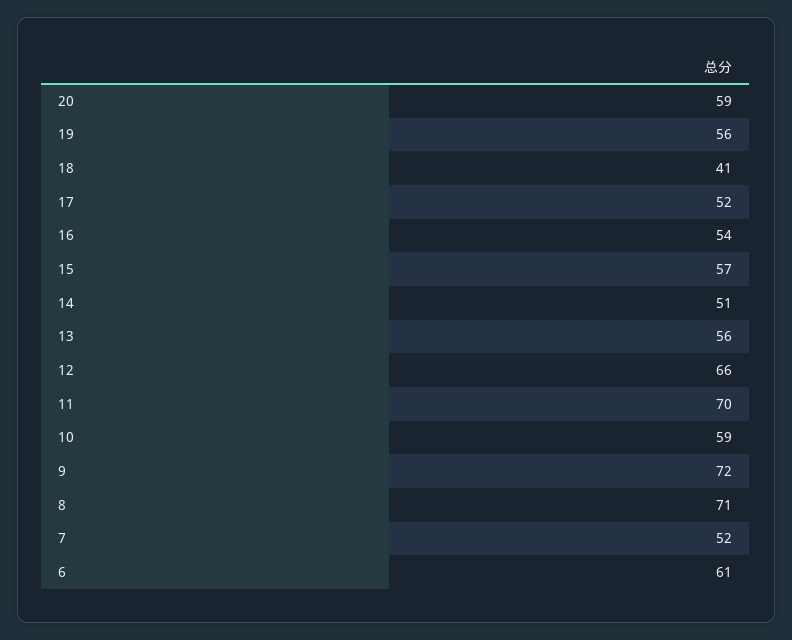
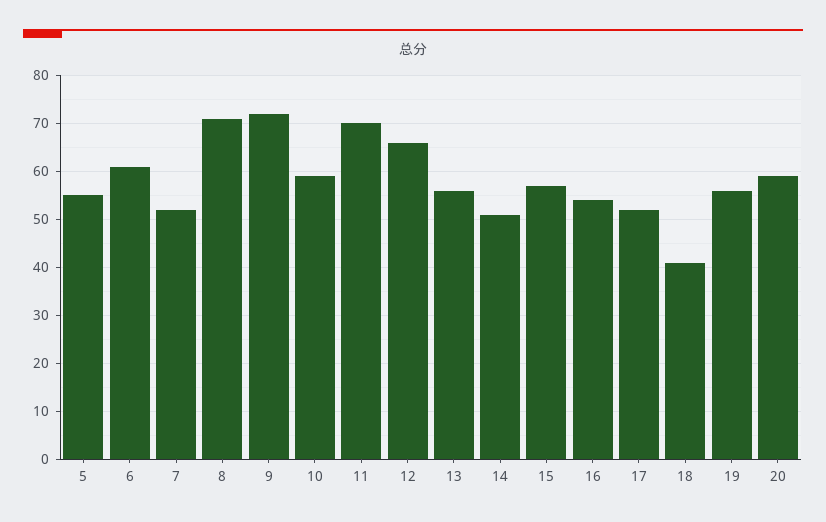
5: none -> 55

